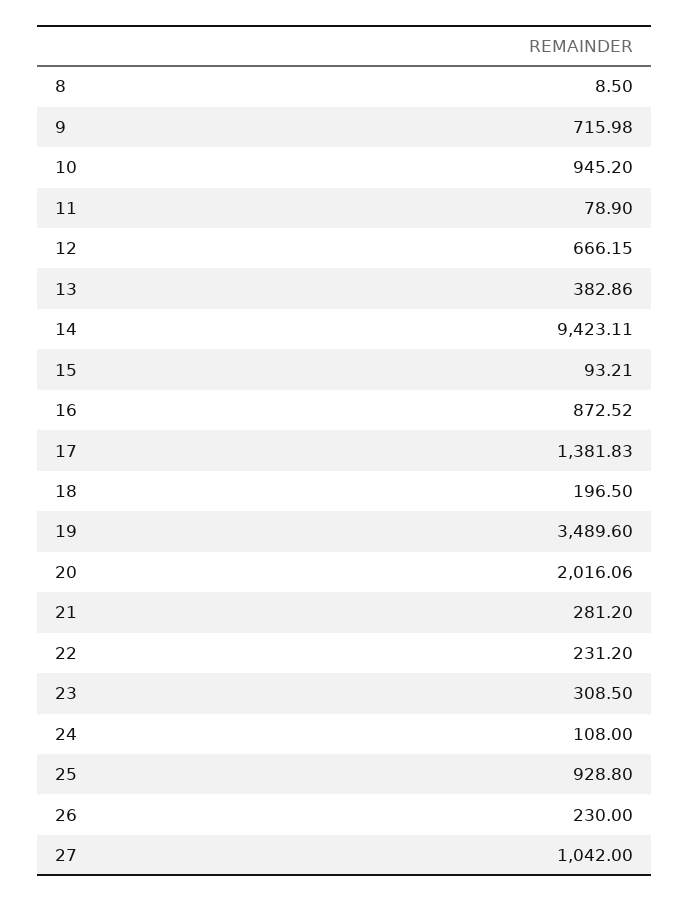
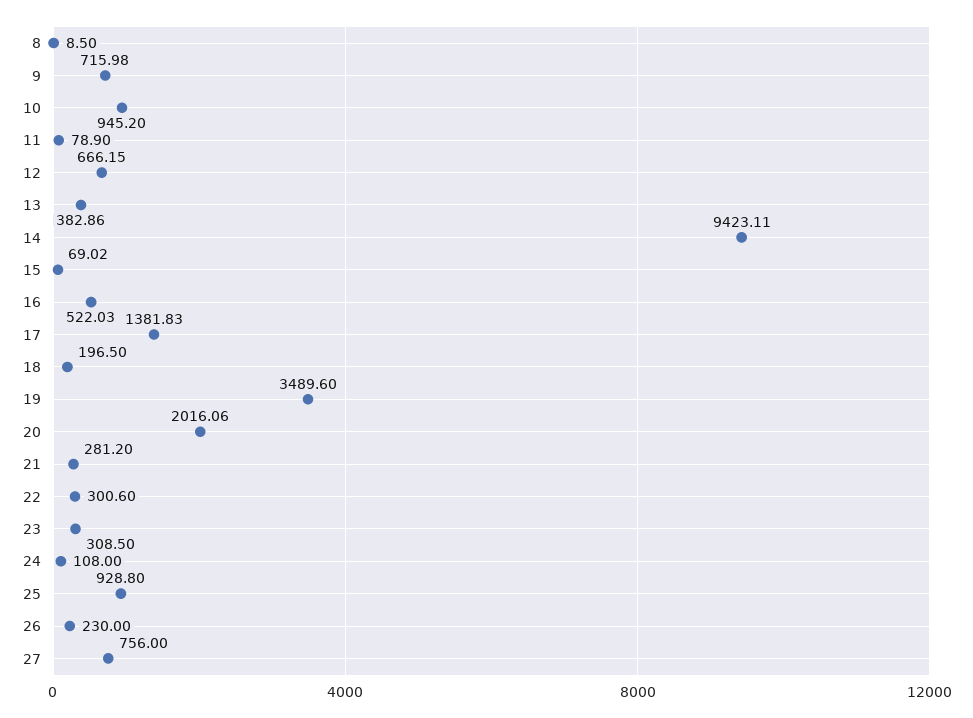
15: 93.21 -> 69.02
16: 872.52 -> 522.03
22: 231.2 -> 300.6
27: 1042 -> 756

